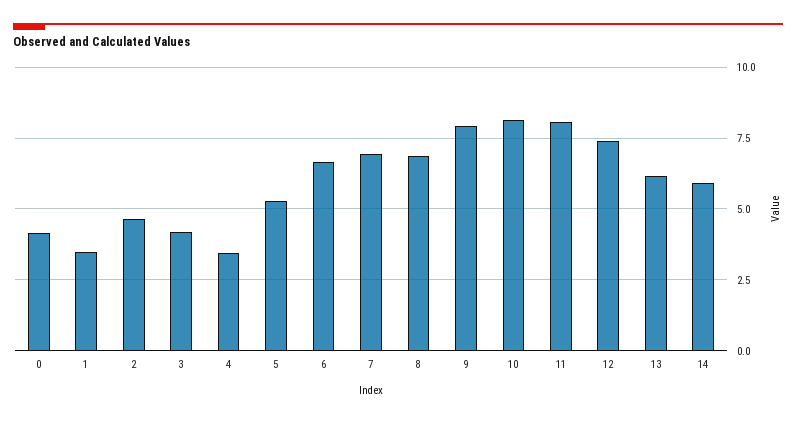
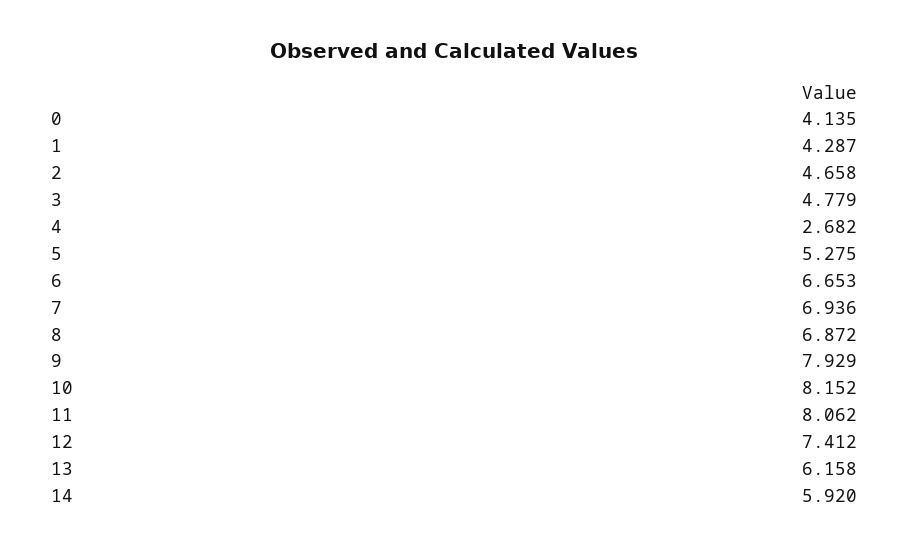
1: 3.5 -> 4.287
3: 4.25 -> 4.779
4: 3.5 -> 2.682

